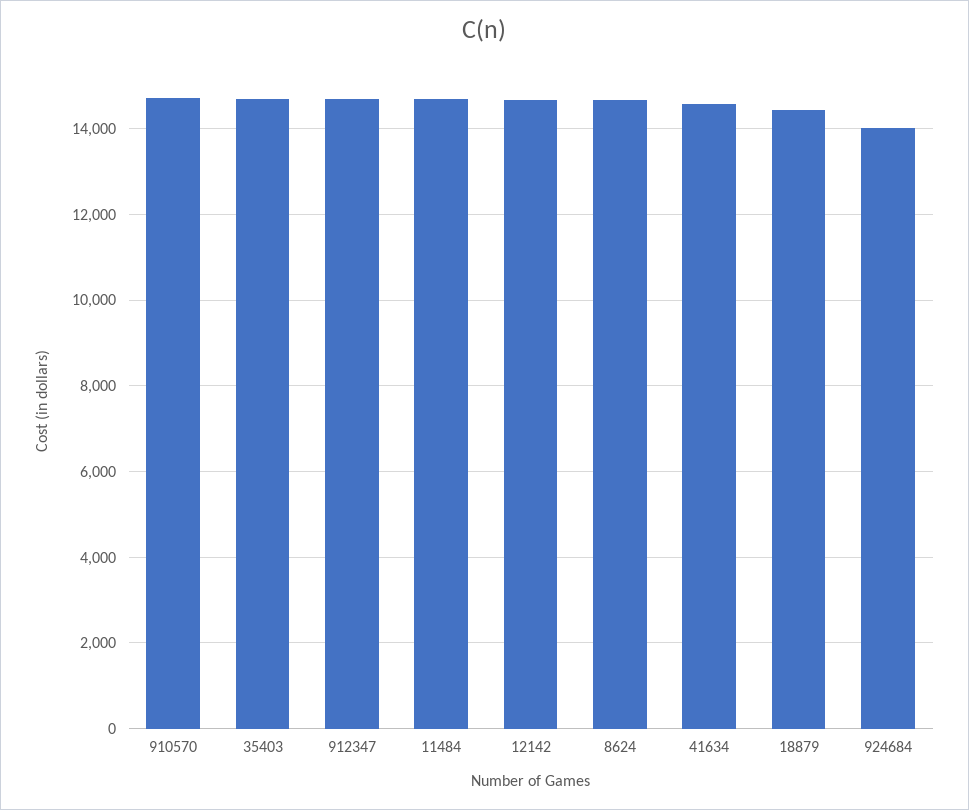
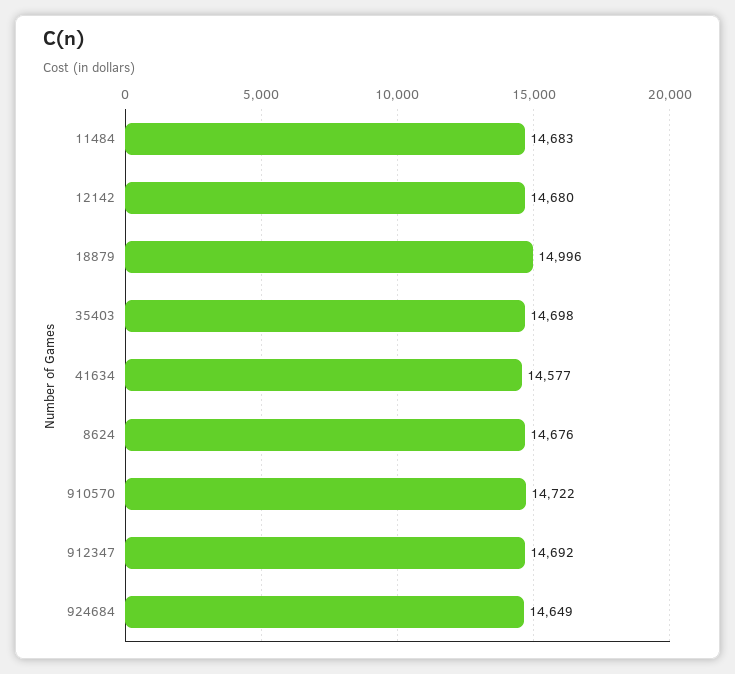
18879: 14400 -> 14996
924684: 14000 -> 14649

